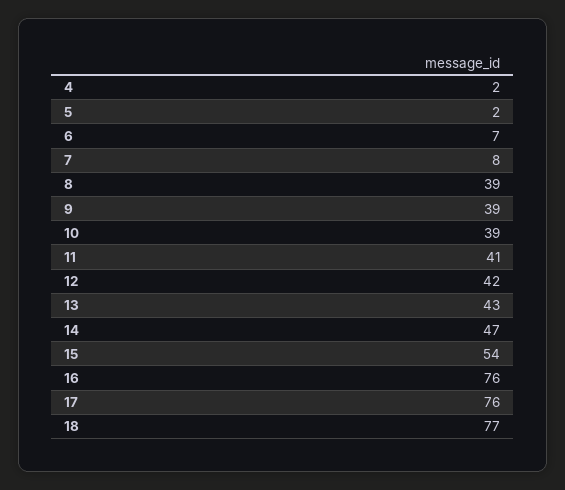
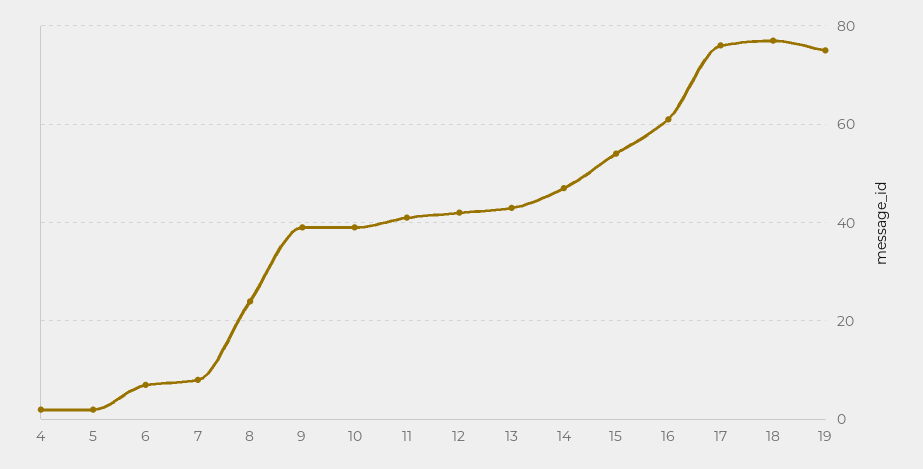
8: 39 -> 25
16: 76 -> 60
19: none -> 75

